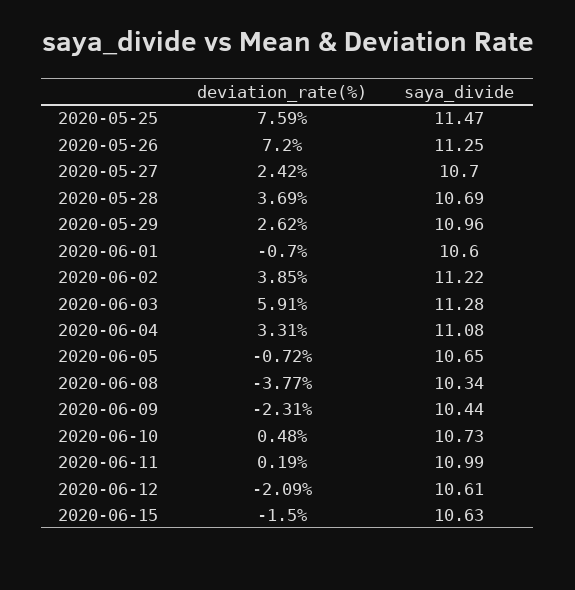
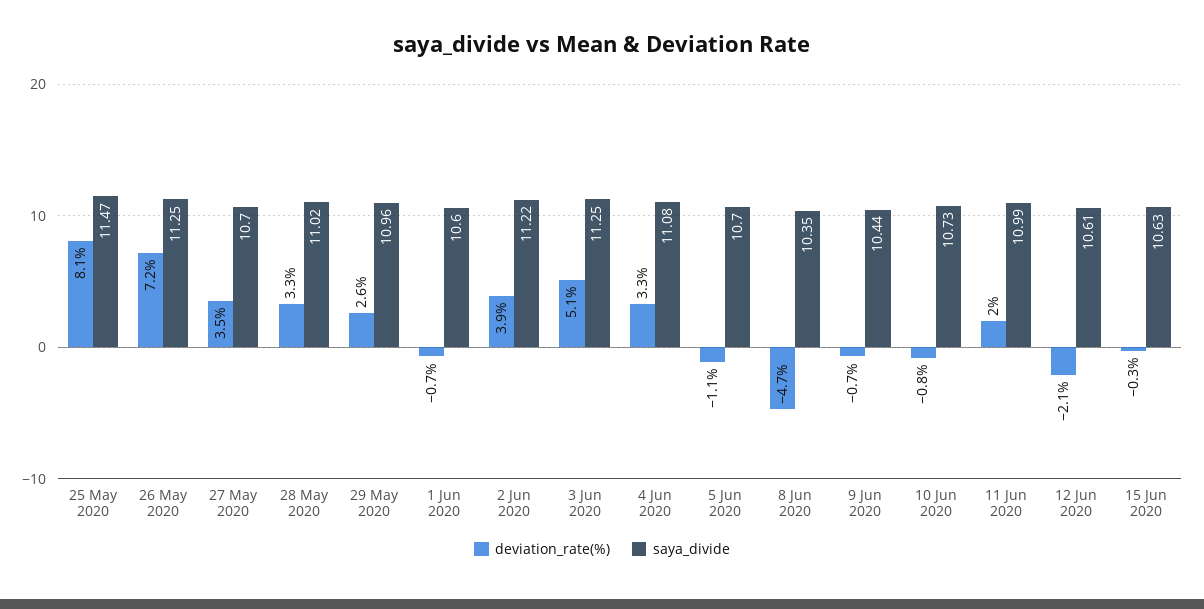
deviation_rate(%), 2020-05-25: 7.59 -> 8.1
deviation_rate(%), 2020-05-27: 2.42 -> 3.5
deviation_rate(%), 2020-05-28: 3.69 -> 3.3
saya_divide, 2020-05-28: 10.69 -> 11.02
deviation_rate(%), 2020-06-03: 5.91 -> 5.1
saya_divide, 2020-06-03: 11.28 -> 11.25
deviation_rate(%), 2020-06-05: -0.72 -> -1.1
saya_divide, 2020-06-05: 10.65 -> 10.7
deviation_rate(%), 2020-06-08: -3.77 -> -4.7
saya_divide, 2020-06-08: 10.34 -> 10.35
deviation_rate(%), 2020-06-09: -2.31 -> -0.7
deviation_rate(%), 2020-06-10: 0.48 -> -0.8
deviation_rate(%), 2020-06-11: 0.19 -> 2
deviation_rate(%), 2020-06-15: -1.5 -> -0.3

